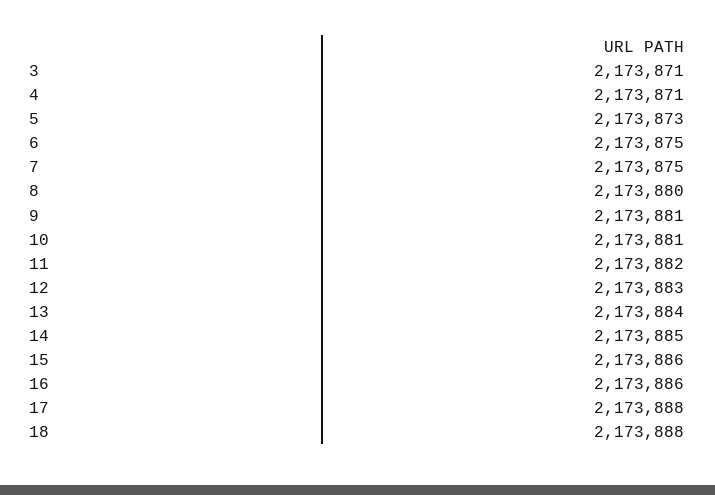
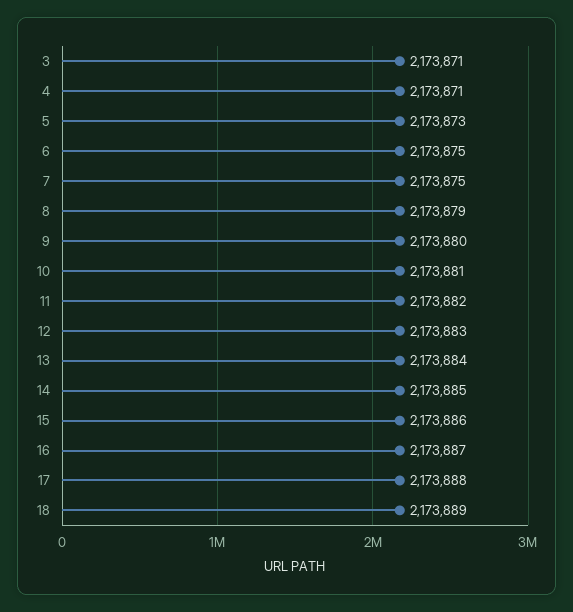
8: 2173880 -> 2173879
9: 2173881 -> 2173880
16: 2173886 -> 2173887
18: 2173888 -> 2173889

